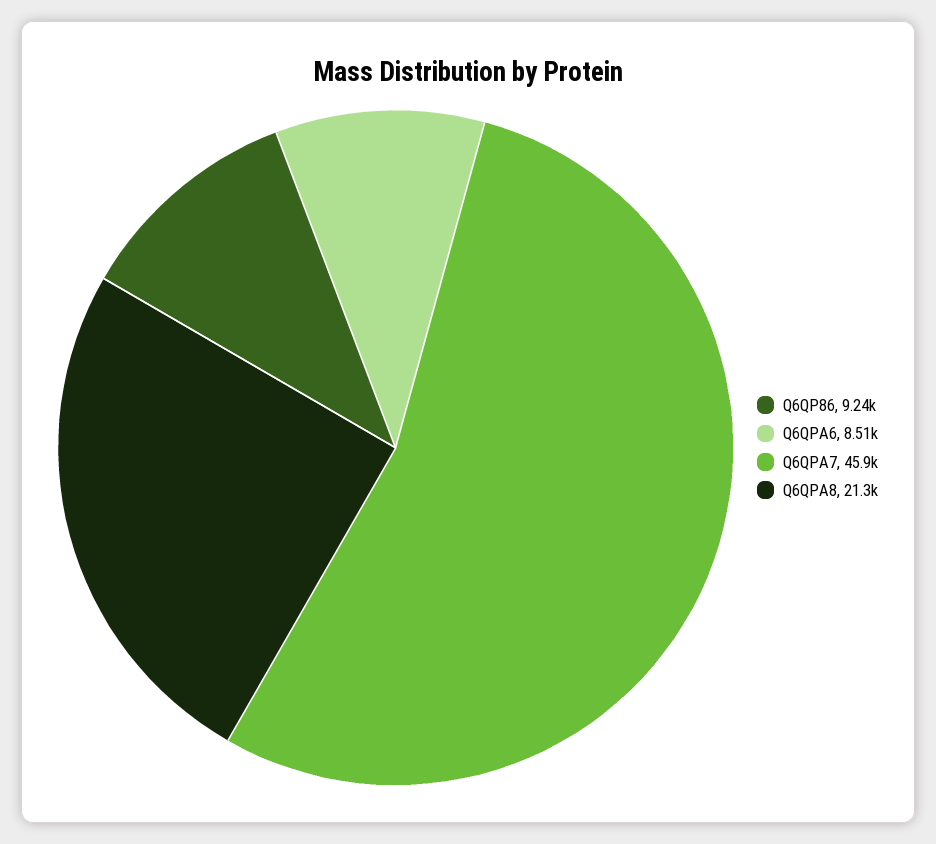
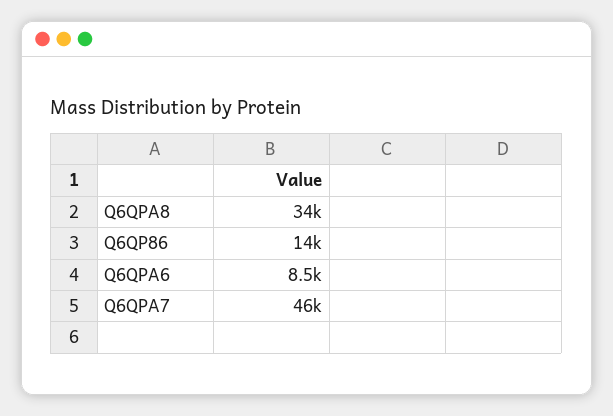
Q6QP86: 9240 -> 14000
Q6QPA8: 21300 -> 34000

